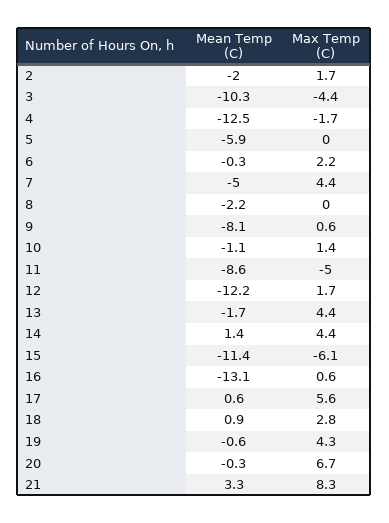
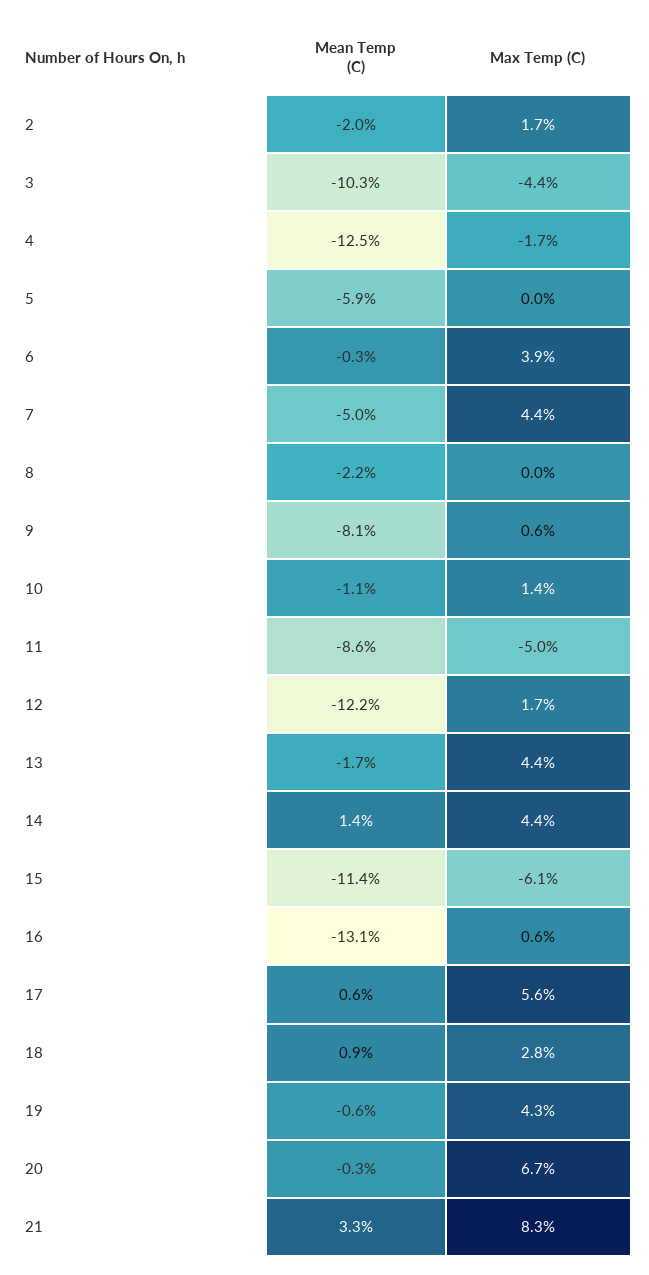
Max Temp (C), 6: 2.2 -> 3.9

